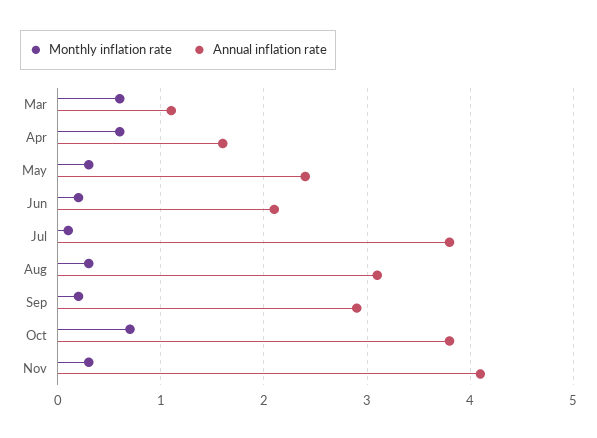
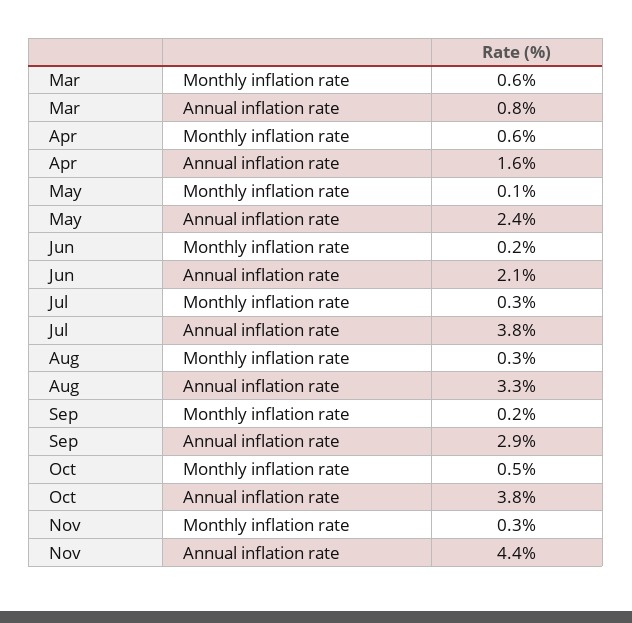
Annual inflation rate, Mar: 1.1 -> 0.8
Monthly inflation rate, May: 0.3 -> 0.1
Monthly inflation rate, Jul: 0.1 -> 0.3
Annual inflation rate, Aug: 3.1 -> 3.3
Monthly inflation rate, Oct: 0.7 -> 0.5
Annual inflation rate, Nov: 4.1 -> 4.4

